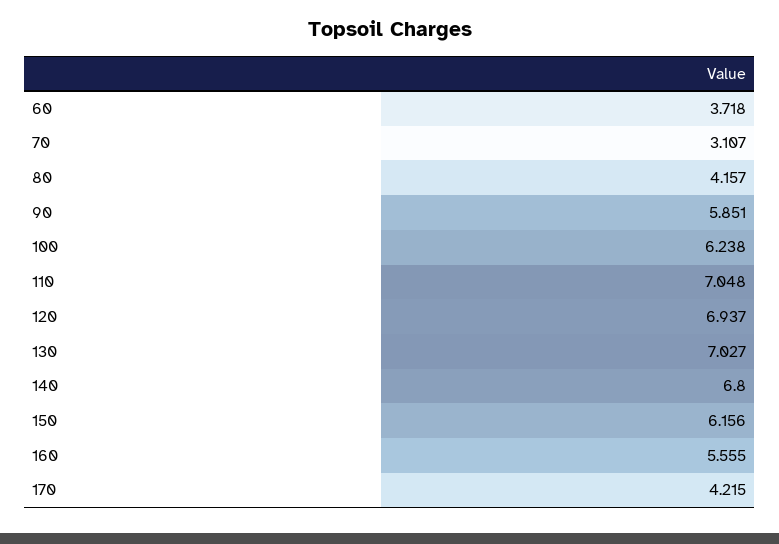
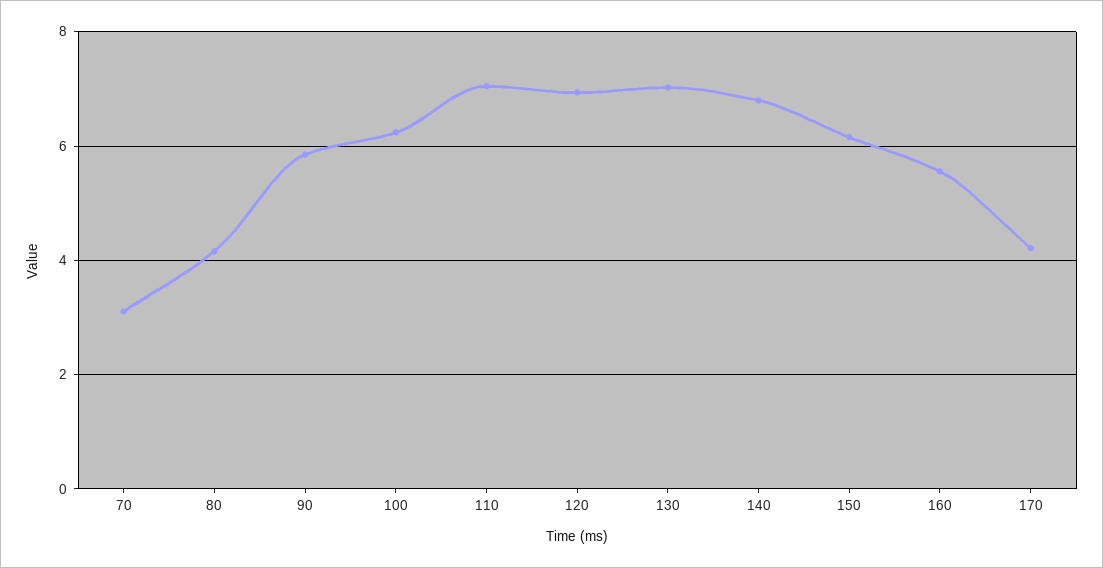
60: 3.718 -> none

